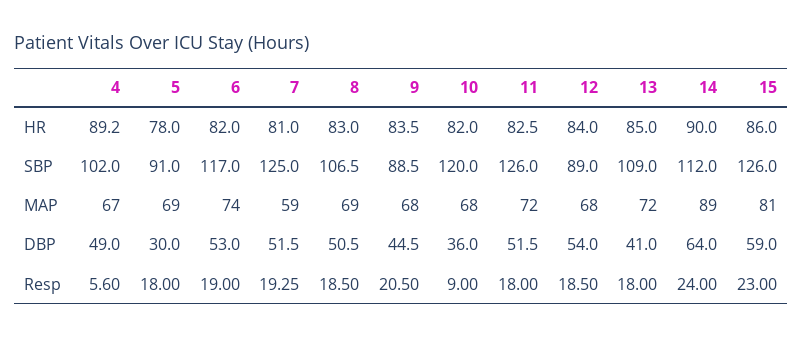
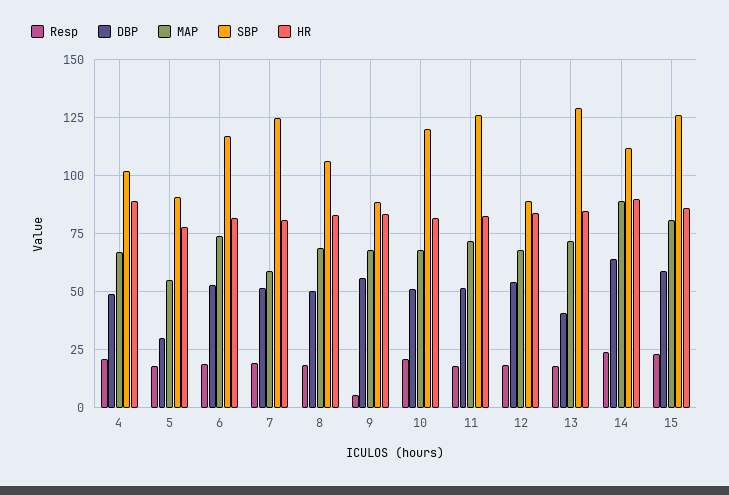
SBP, 13: 109 -> 130
MAP, 5: 69 -> 55
DBP, 9: 44.5 -> 55
DBP, 10: 36 -> 50
Resp, 4: 5.6 -> 20
Resp, 9: 20.5 -> 5
Resp, 10: 9 -> 20

